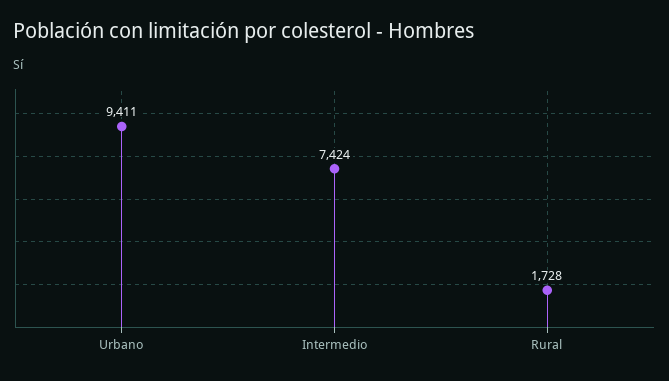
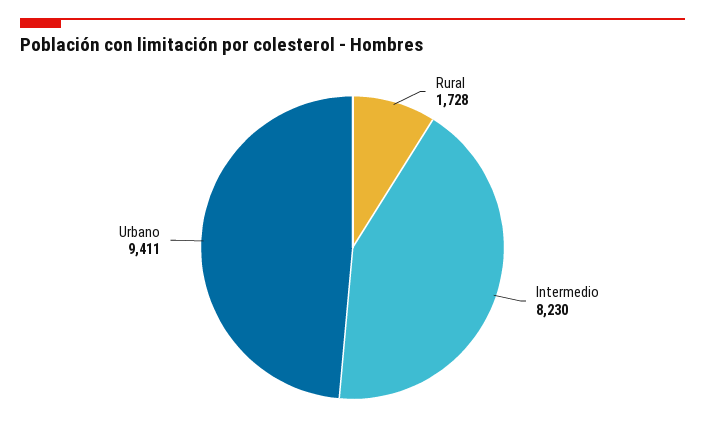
Intermedio: 7424 -> 8230

